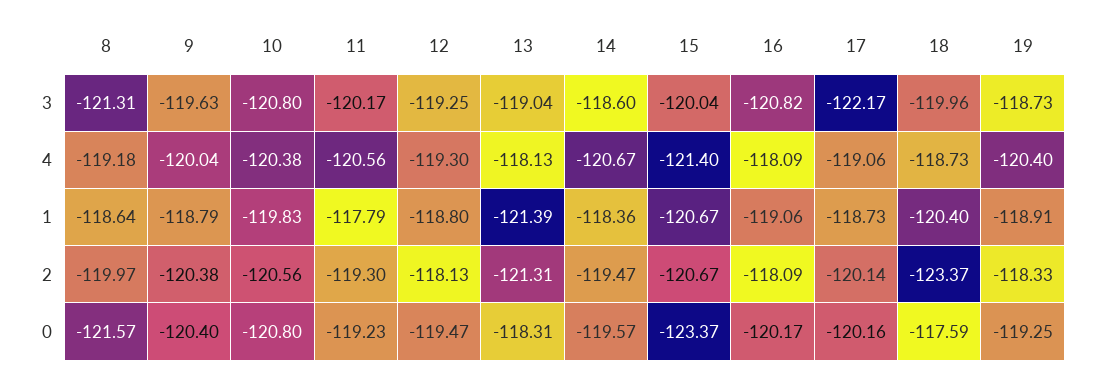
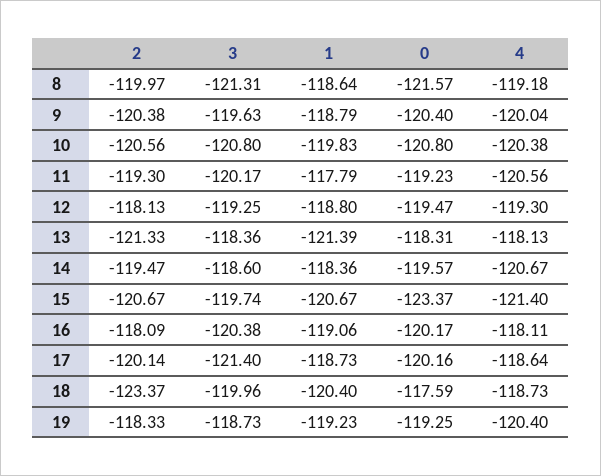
13, 3: -119.04 -> -118.36
15, 3: -120.04 -> -119.74
16, 3: -120.82 -> -120.38
17, 3: -122.17 -> -121.4
16, 4: -118.09 -> -118.11
17, 4: -119.06 -> -118.64
19, 1: -118.91 -> -119.23
13, 2: -121.31 -> -121.33

